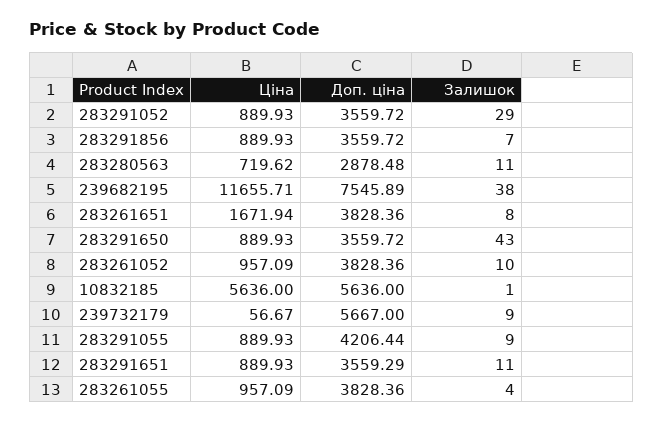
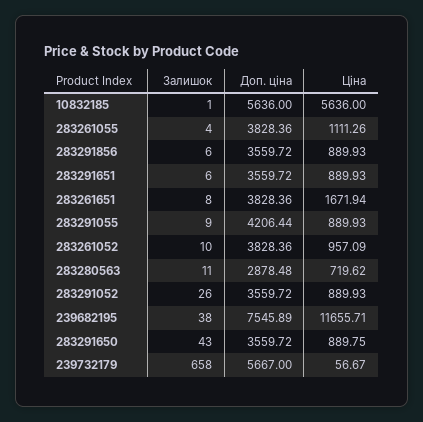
Залишок, 283291052: 29 -> 26
Залишок, 283291856: 7 -> 6
Ціна, 283291650: 889.93 -> 889.75
Залишок, 239732179: 9 -> 658
Доп. ціна, 283291651: 3559.29 -> 3559.72
Залишок, 283291651: 11 -> 6
Ціна, 283261055: 957.09 -> 1111.26

